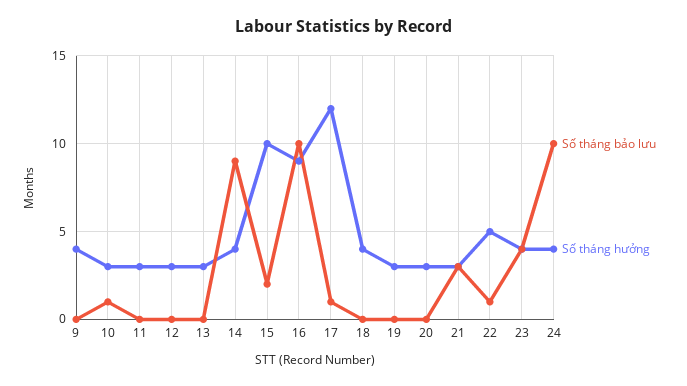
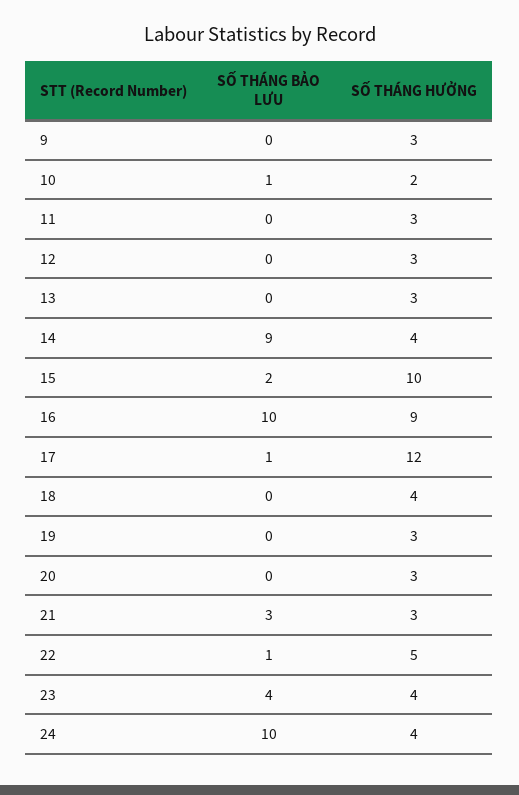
Số tháng hưởng, 9: 4 -> 3
Số tháng hưởng, 10: 3 -> 2

